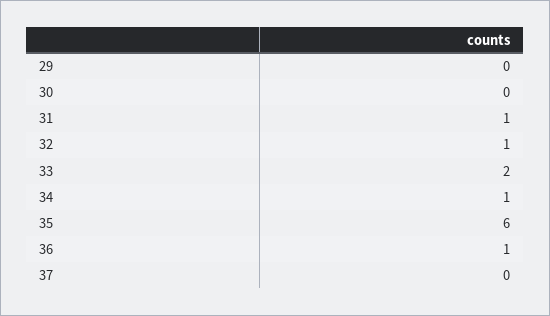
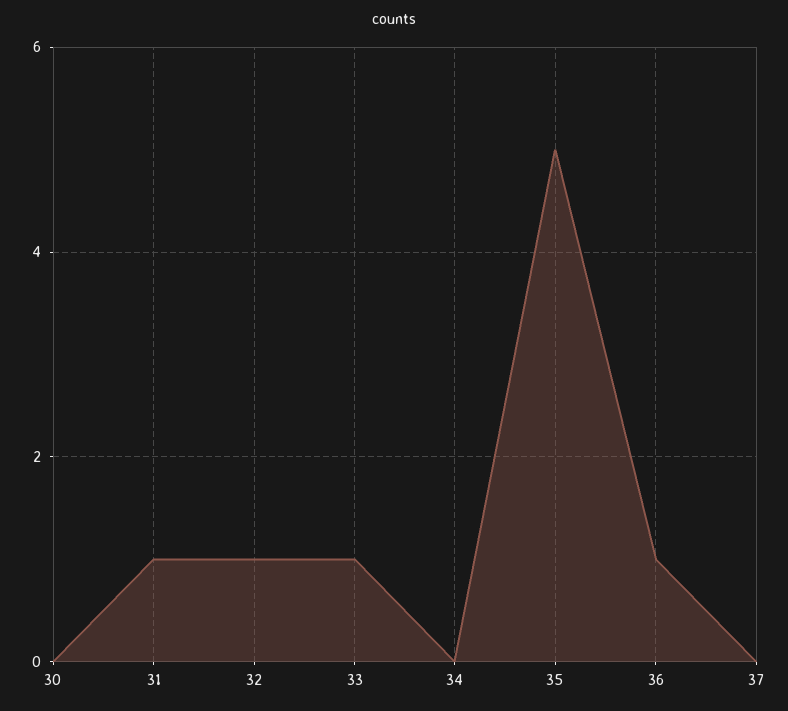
29: 0 -> none
33: 2 -> 1
34: 1 -> 0
35: 6 -> 5

